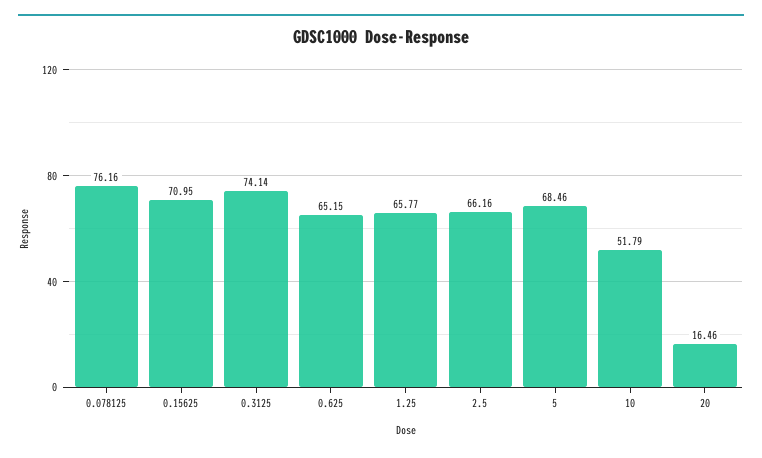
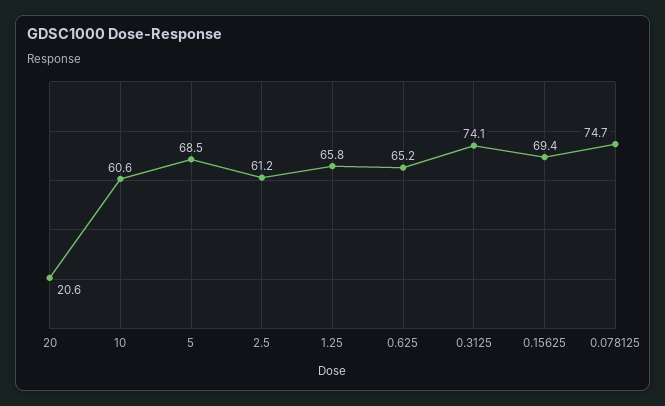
0.078125: 76.16 -> 74.7
0.15625: 70.95 -> 69.4
2.5: 66.16 -> 61.2
10: 51.79 -> 60.6
20: 16.46 -> 20.6

